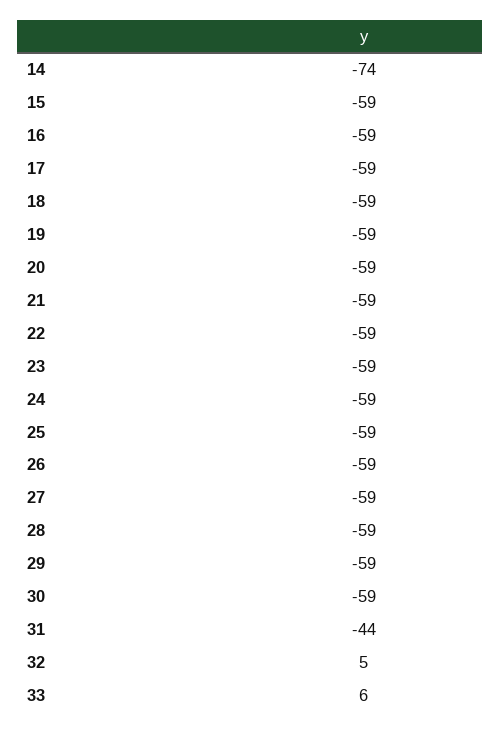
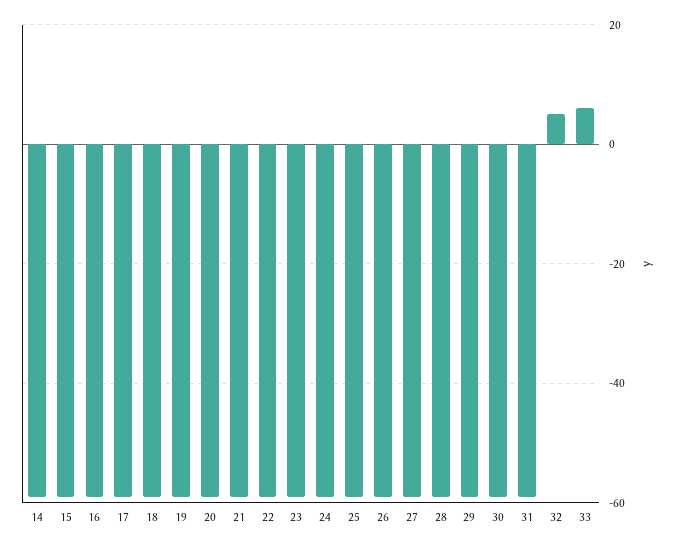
14: -74 -> -60
31: -44 -> -60

